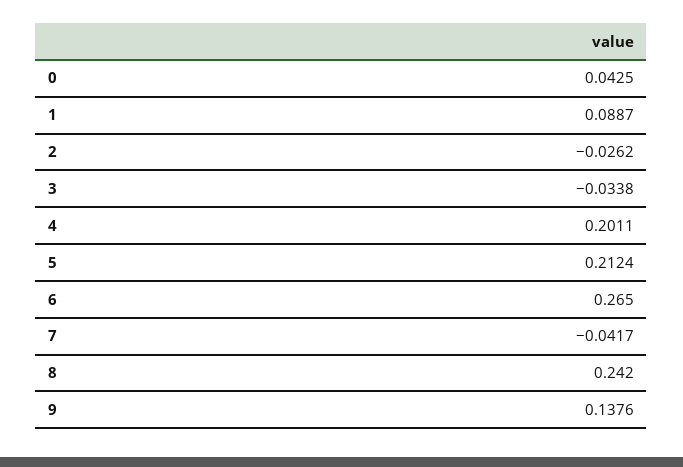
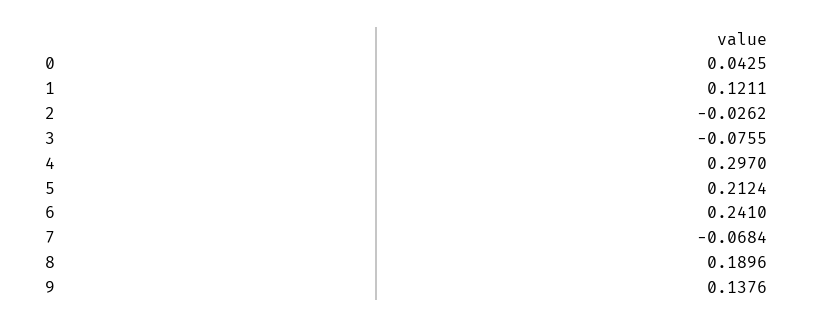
1: 0.0887 -> 0.1211
3: -0.0338 -> -0.0755
4: 0.2011 -> 0.297
6: 0.265 -> 0.241
7: -0.0417 -> -0.0684
8: 0.242 -> 0.1896

